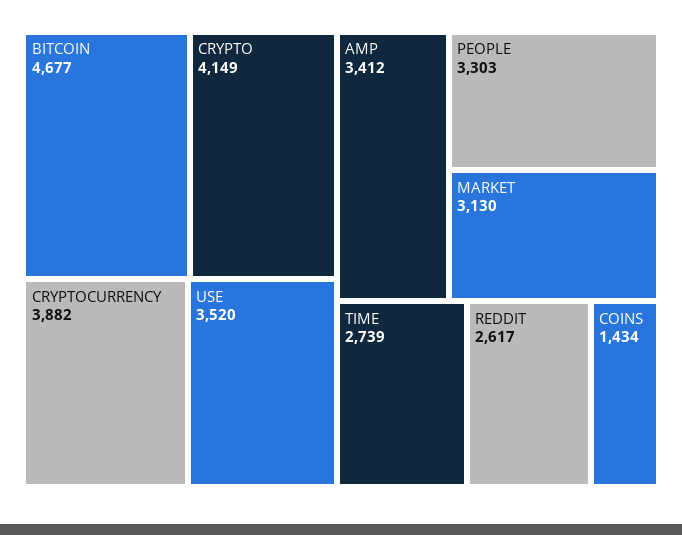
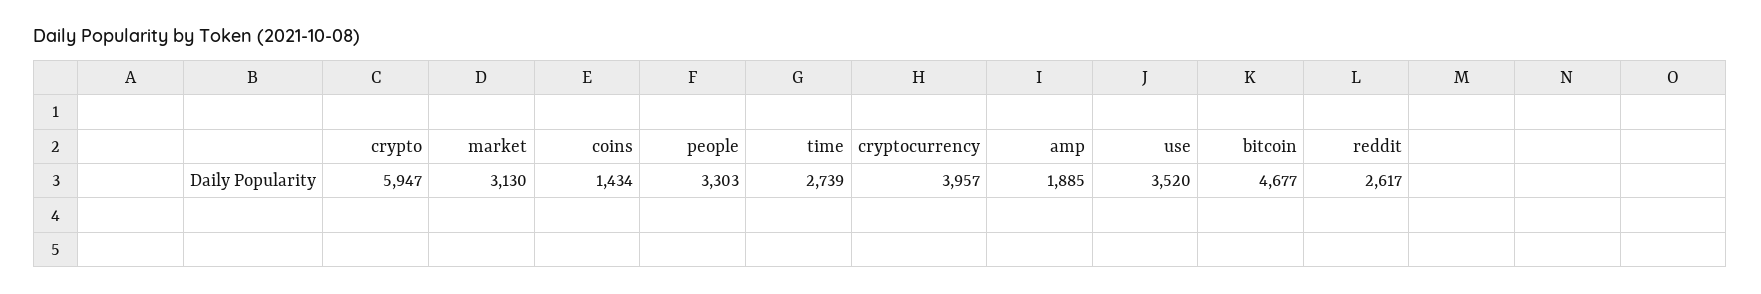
CRYPTO: 4149 -> 5947
CRYPTOCURRENCY: 3882 -> 3957
AMP: 3412 -> 1885

